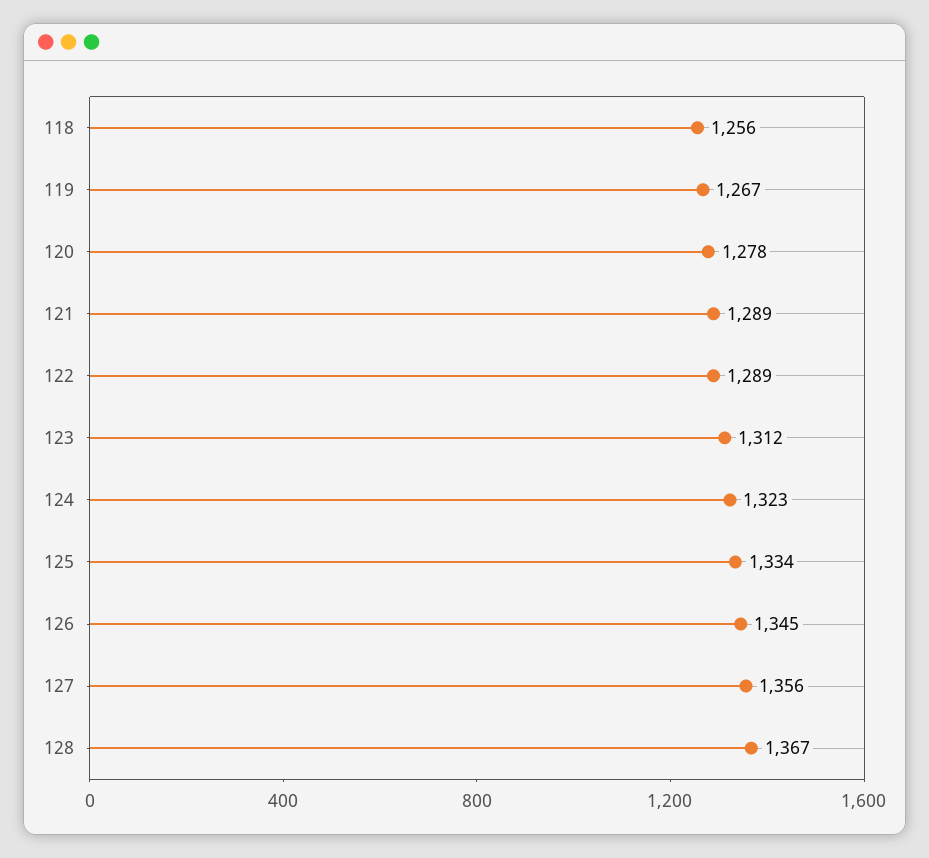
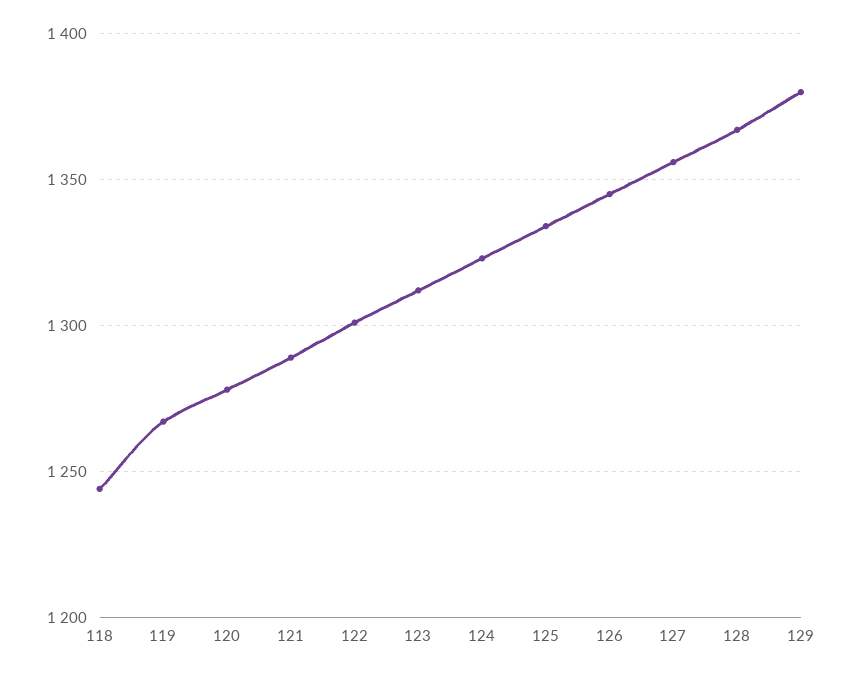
118: 1256 -> 1245
122: 1289 -> 1300
129: none -> 1380

